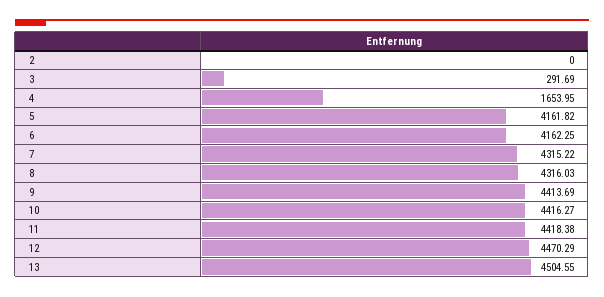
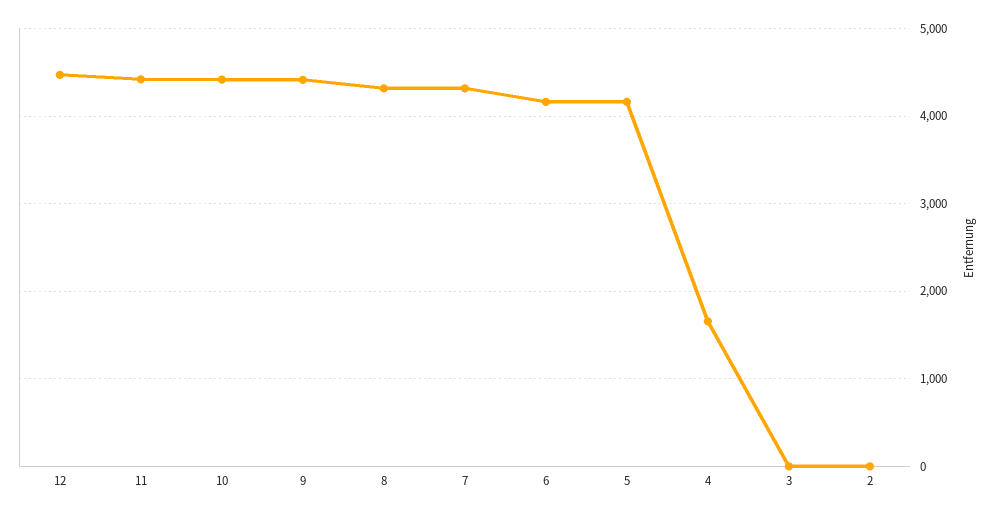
3: 291.69 -> 0
13: 4504.55 -> none

